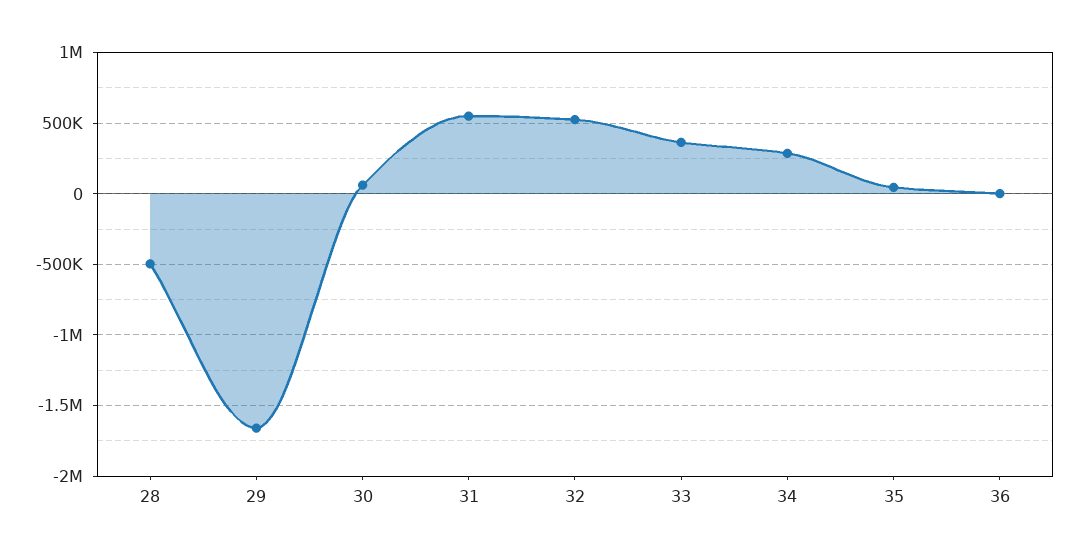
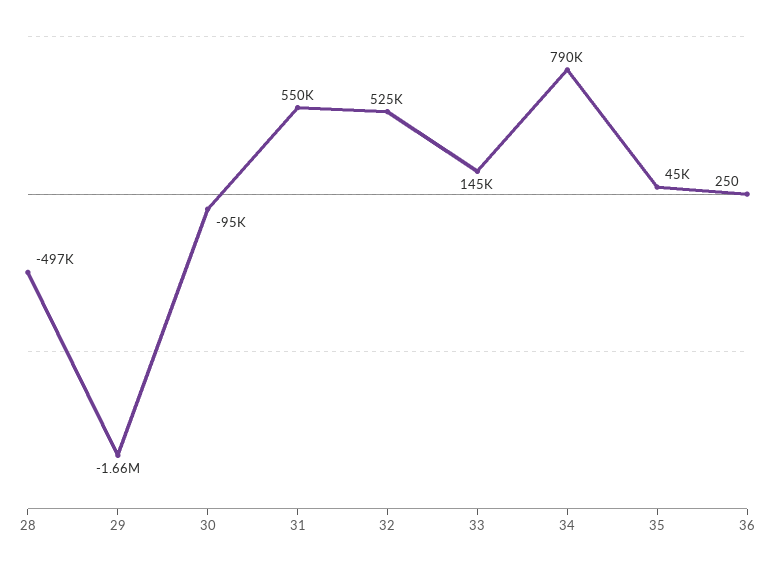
30: 50000 -> -95000
33: 350000 -> 145000
34: 300000 -> 790000

